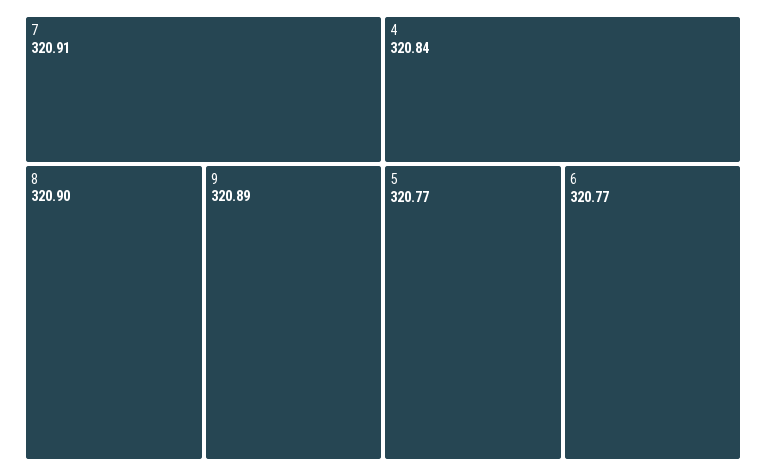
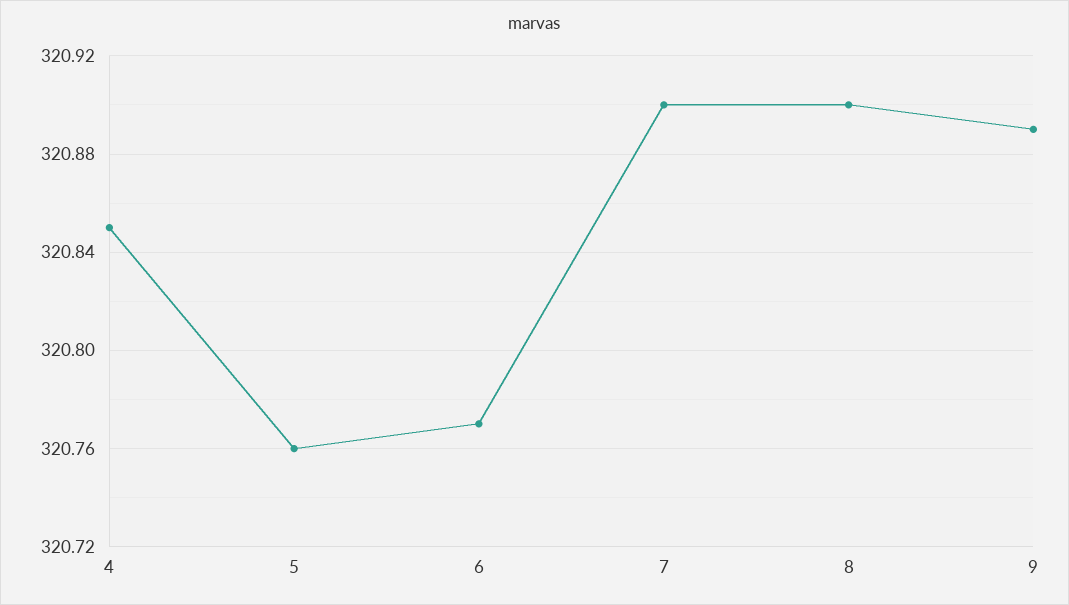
7: 320.91 -> 320.9
4: 320.84 -> 320.85
5: 320.77 -> 320.76

